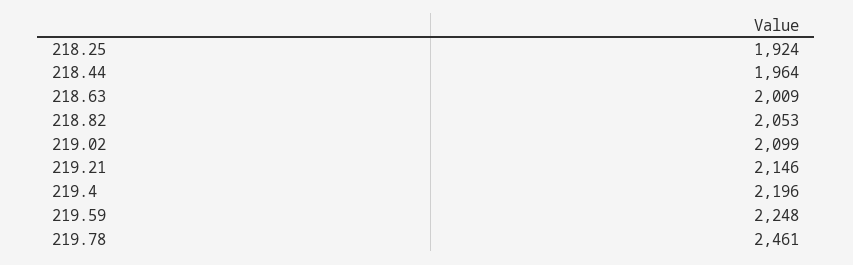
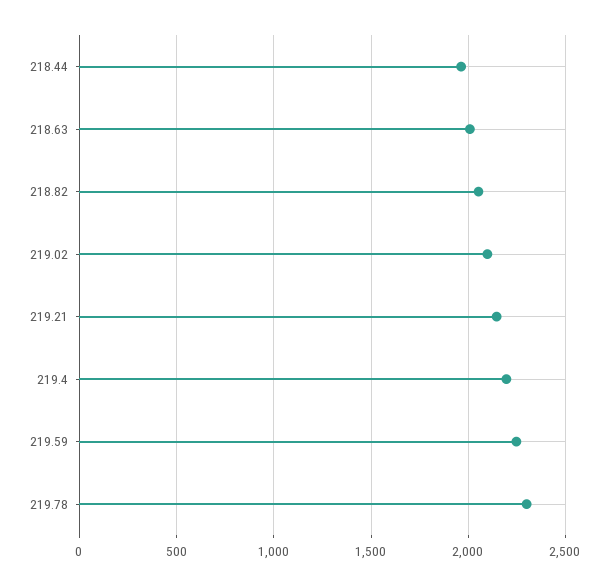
218.25: 1924 -> none
219.78: 2461 -> 2300

